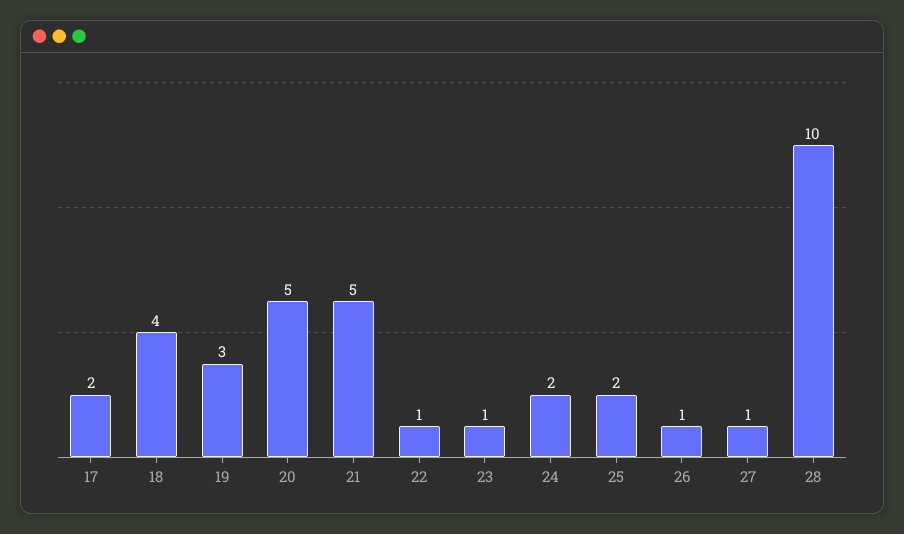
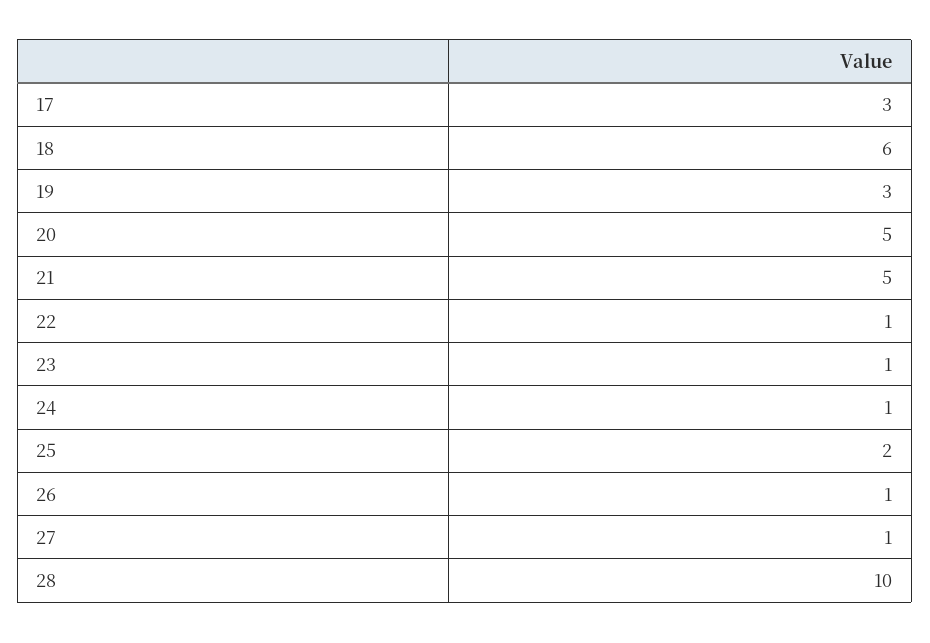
17: 2 -> 3
18: 4 -> 6
24: 2 -> 1

